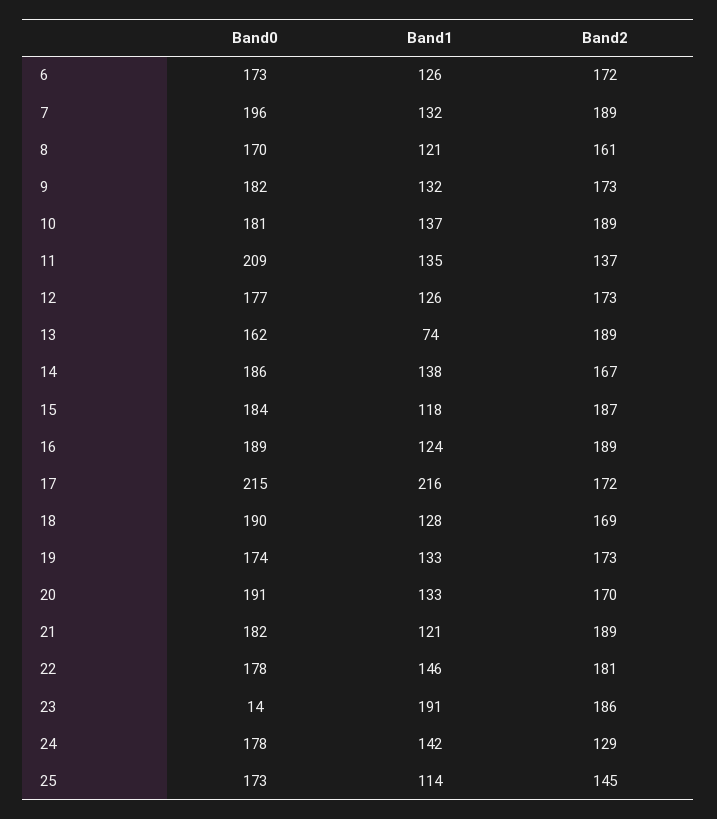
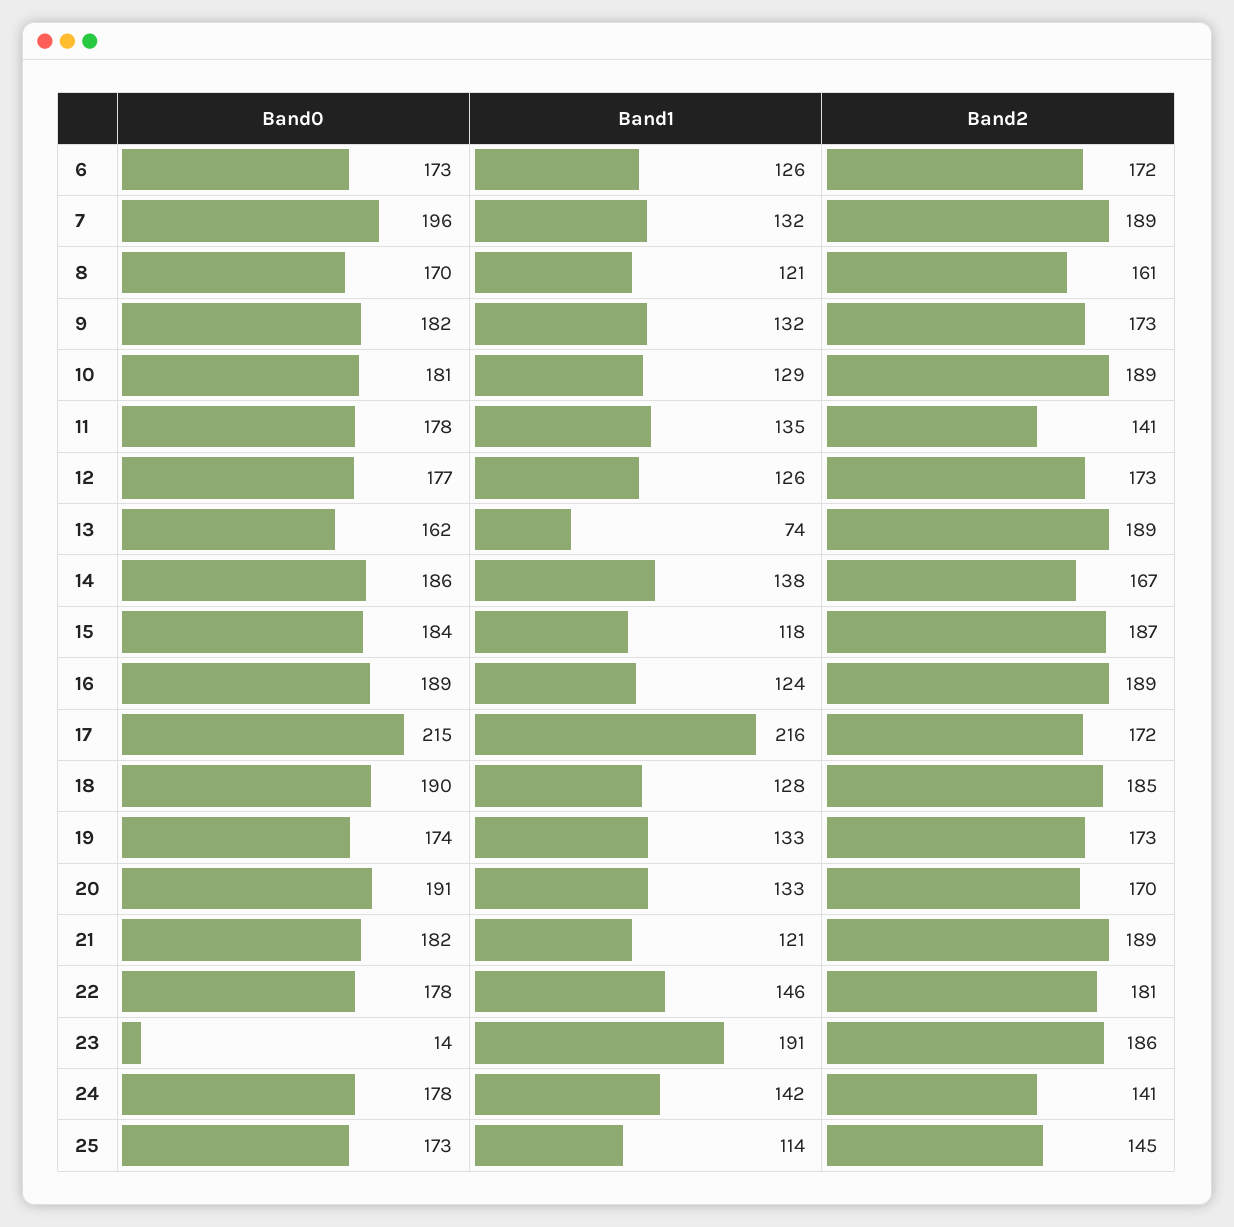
Band1, 10: 137 -> 129
Band0, 11: 209 -> 178
Band2, 11: 137 -> 141
Band2, 18: 169 -> 185
Band2, 24: 129 -> 141

